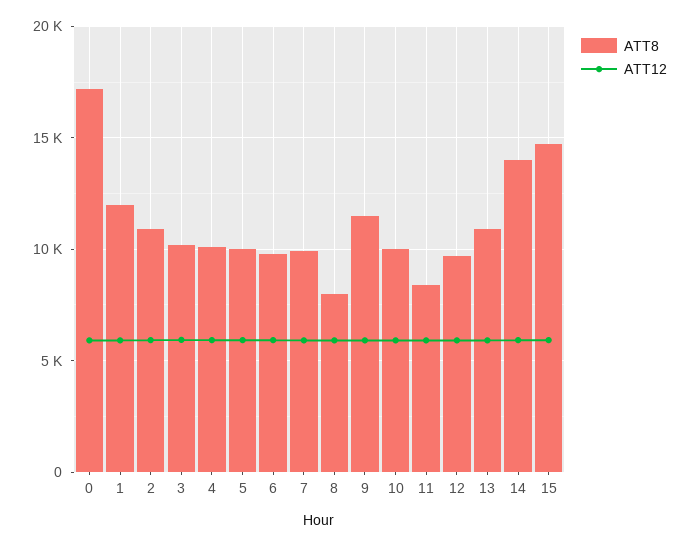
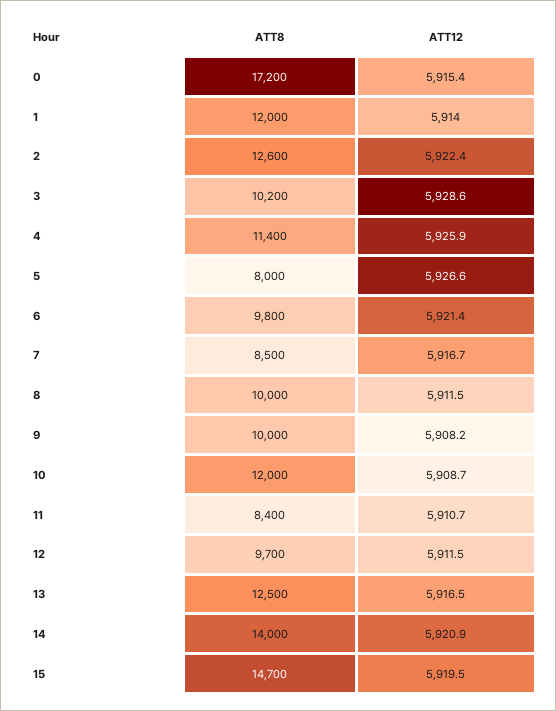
ATT8, 2: 11000 -> 12600
ATT8, 4: 10000 -> 11400
ATT8, 5: 10000 -> 8000
ATT8, 7: 10000 -> 8500
ATT8, 8: 8000 -> 10000
ATT8, 9: 11500 -> 10000
ATT8, 10: 10000 -> 12000
ATT8, 13: 11000 -> 12500

